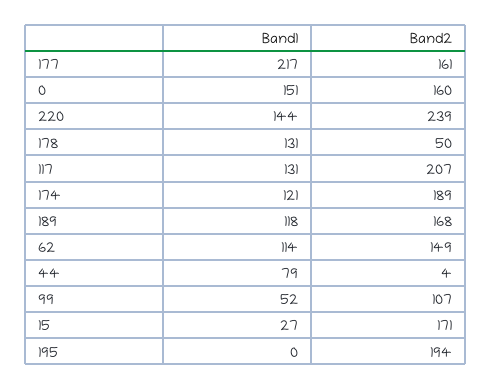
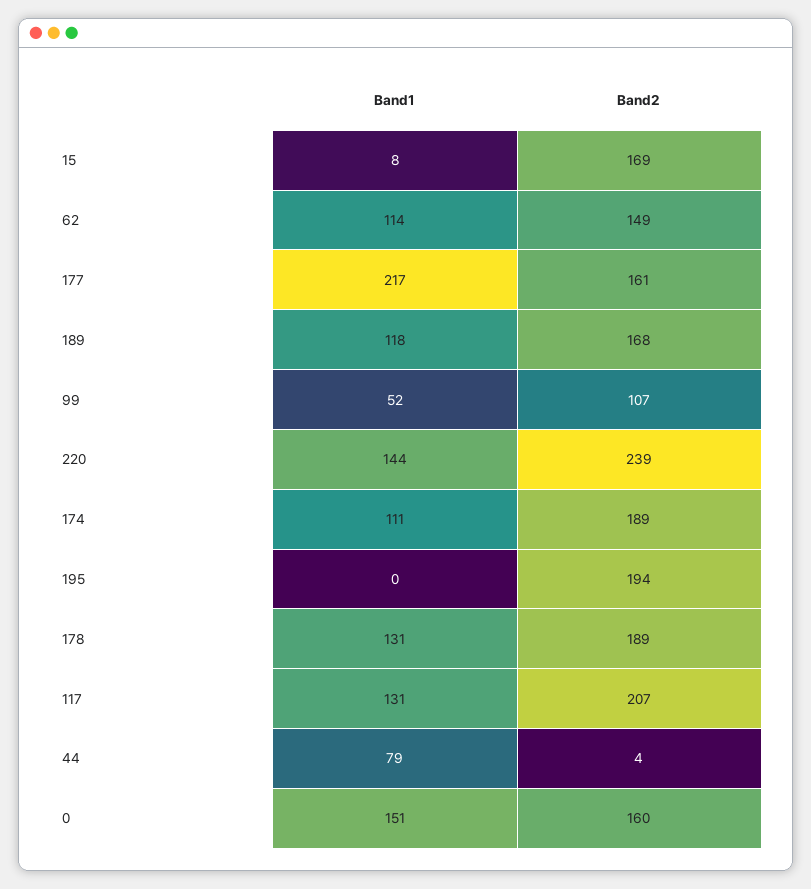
Band2, 178: 50 -> 189
Band1, 174: 121 -> 111
Band1, 15: 27 -> 8
Band2, 15: 171 -> 169

